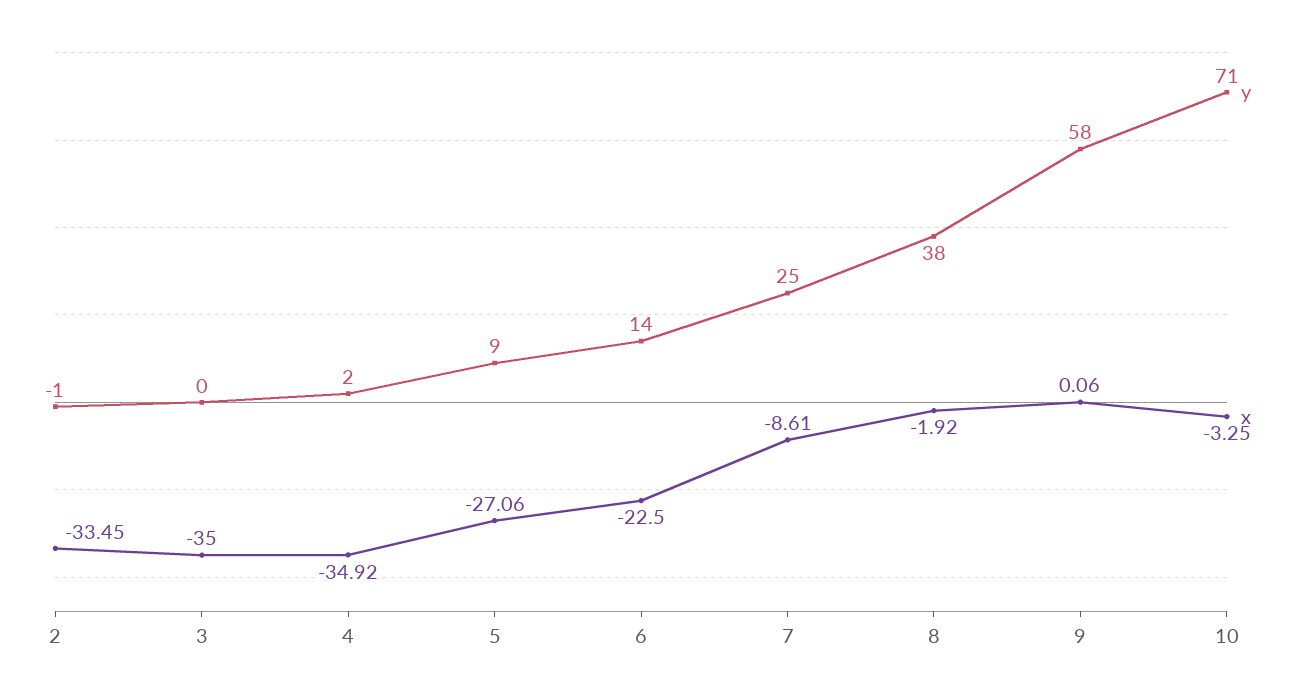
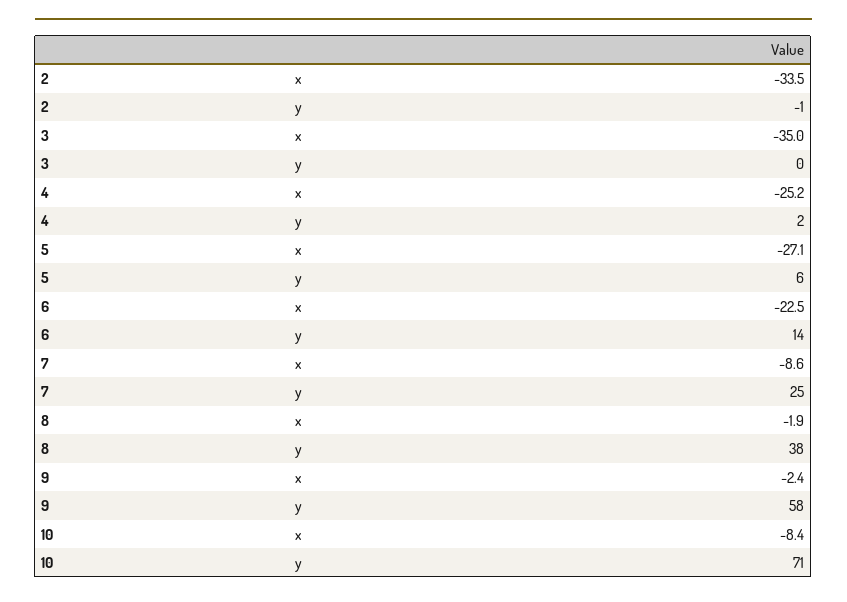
x, 4: -34.92 -> -25.2
y, 5: 9 -> 6
x, 9: 0.06 -> -2.4
x, 10: -3.25 -> -8.4

